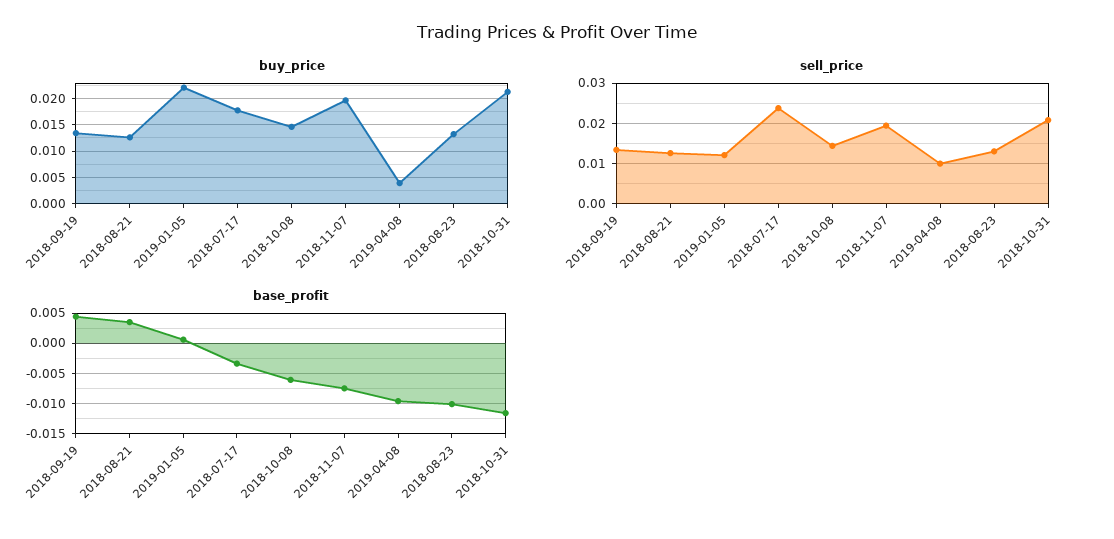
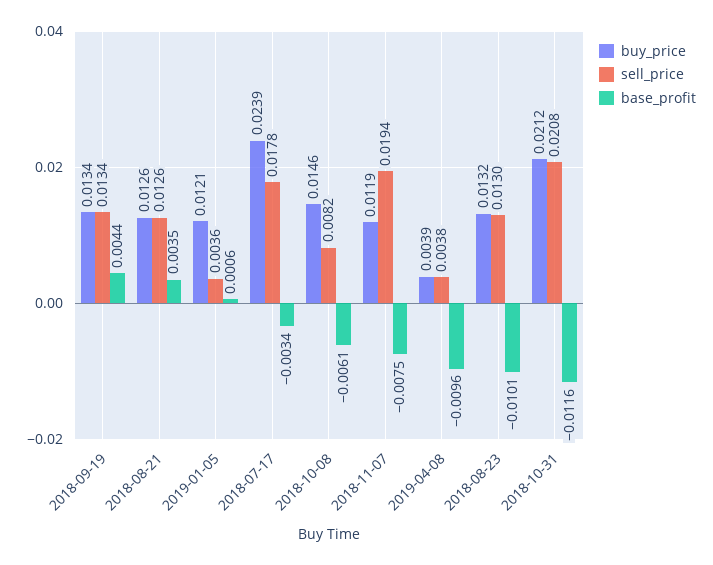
buy_price, 2019-01-05: 0.0225 -> 0.0121
buy_price, 2018-07-17: 0.0175 -> 0.0239
buy_price, 2018-11-07: 0.02 -> 0.0119
sell_price, 2019-01-05: 0.012 -> 0.0036
sell_price, 2018-07-17: 0.024 -> 0.0178
sell_price, 2018-10-08: 0.014 -> 0.0082
sell_price, 2019-04-08: 0.01 -> 0.0038

